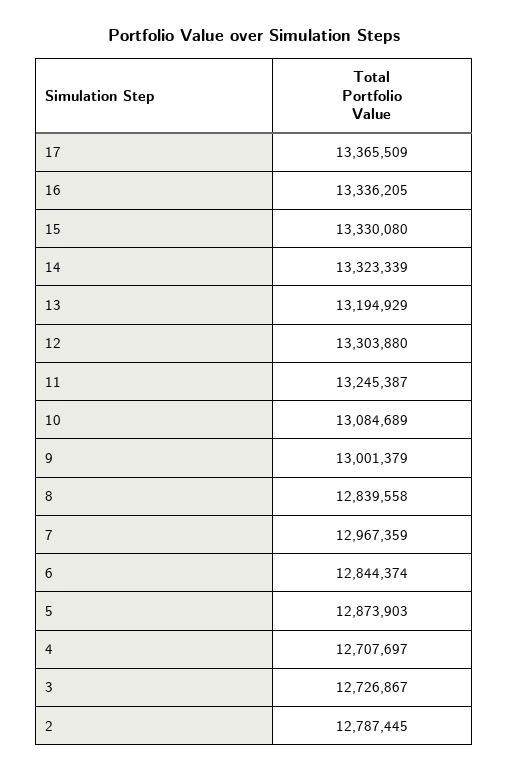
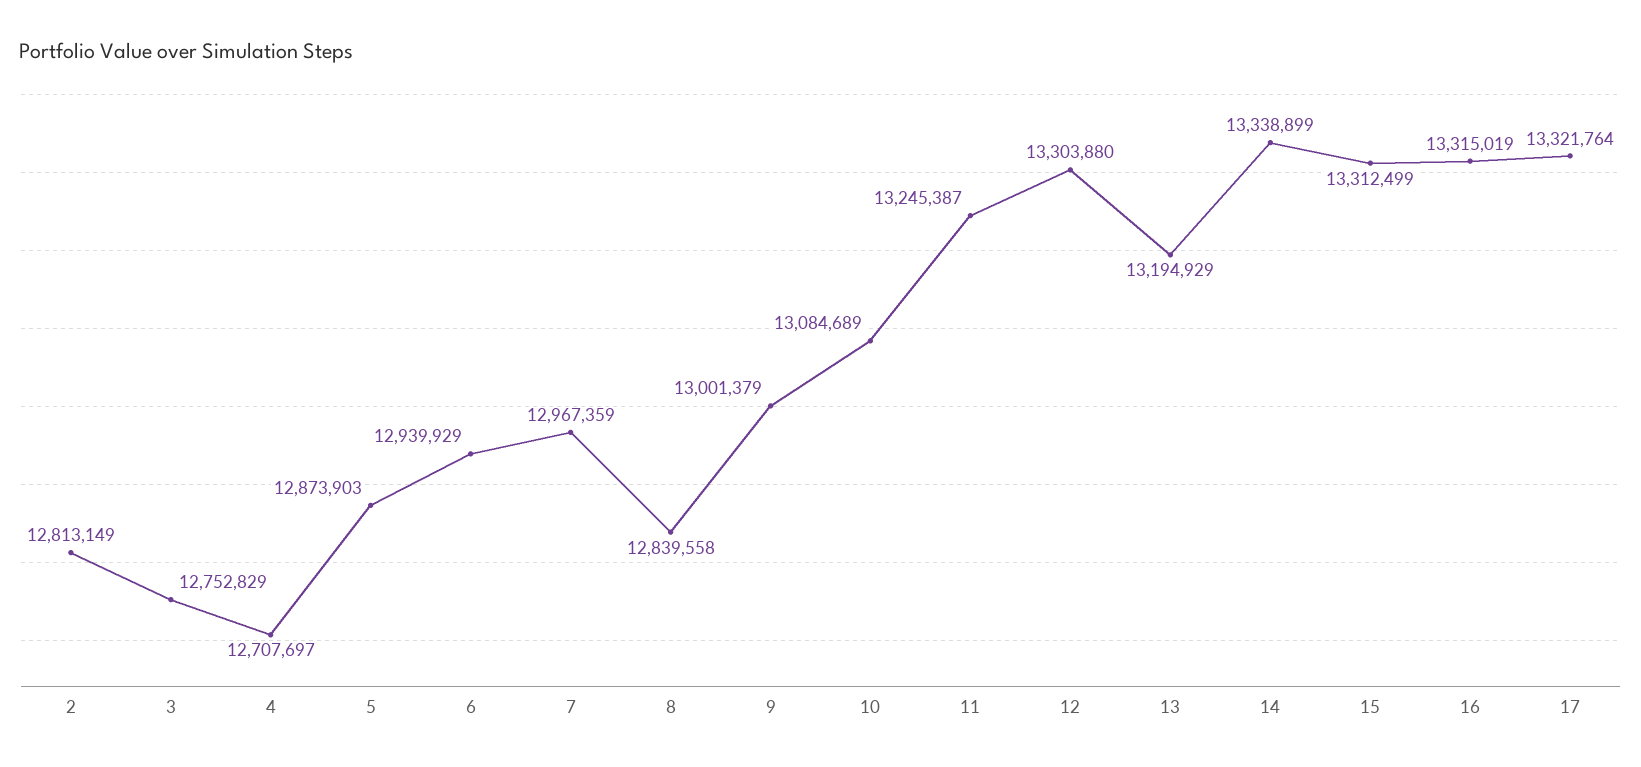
17: 13365509 -> 13321764
16: 13336205 -> 13315019
15: 13330080 -> 13312499
14: 13323339 -> 13338899
6: 12844374 -> 12939929
3: 12726867 -> 12752829
2: 12787445 -> 12813149

